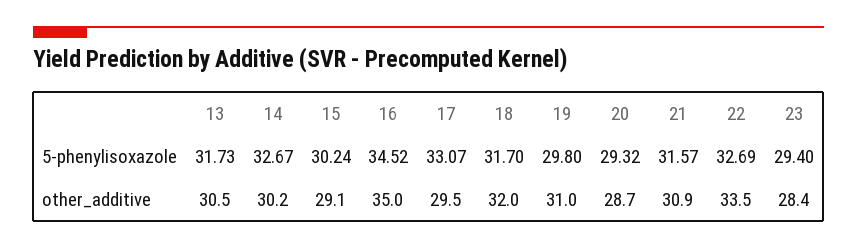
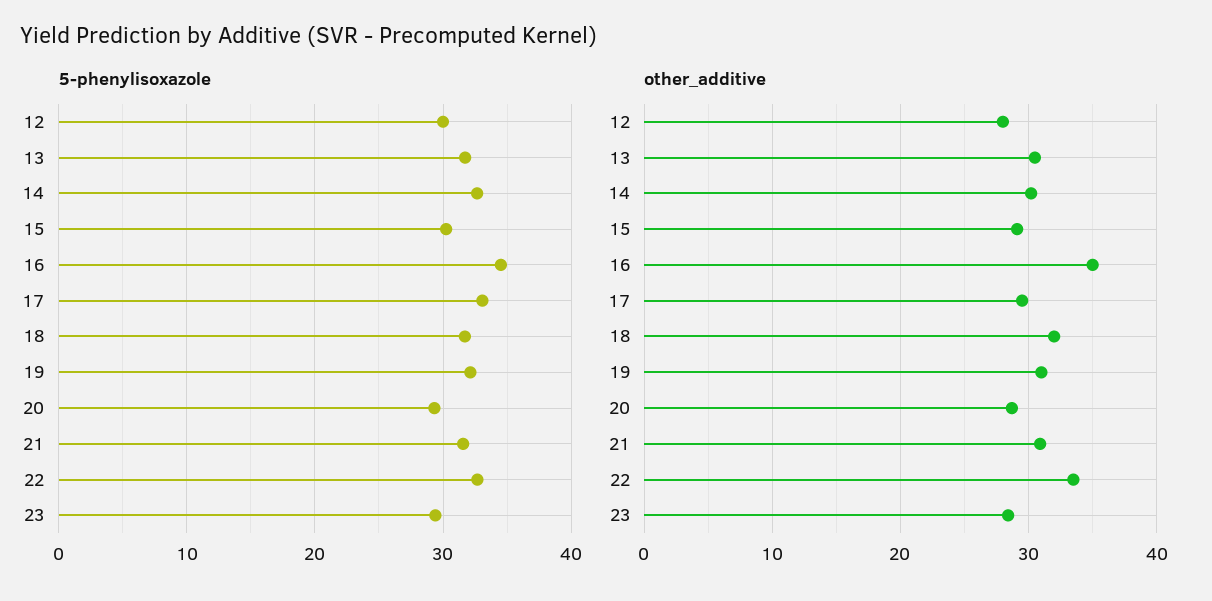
5-phenylisoxazole, 19: 29.8 -> 32
5-phenylisoxazole, 12: none -> 30
other_additive, 12: none -> 28

